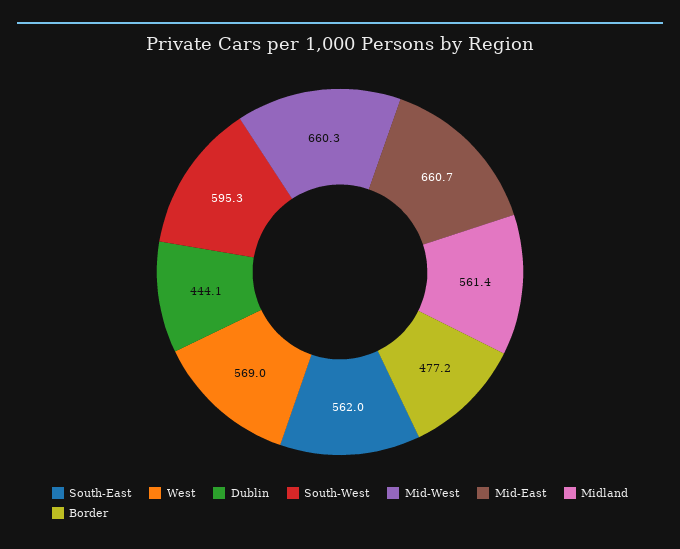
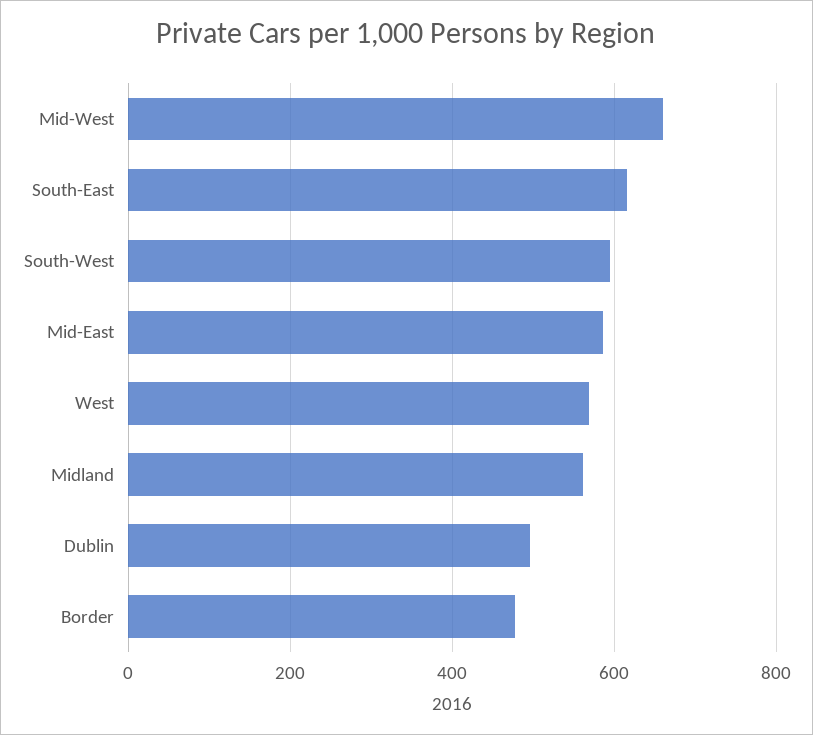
South-East: 562 -> 620
Dublin: 444.1 -> 500
Mid-East: 660.7 -> 580

